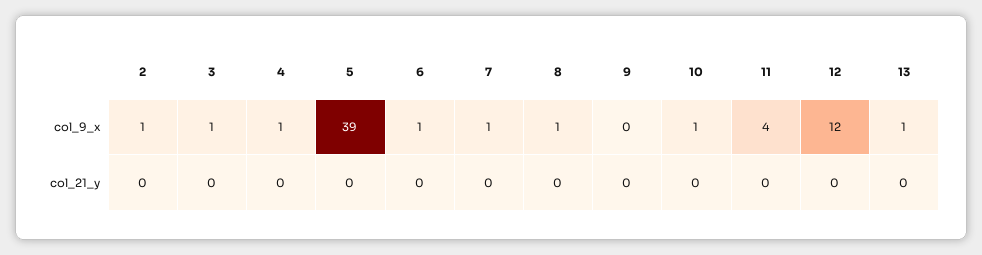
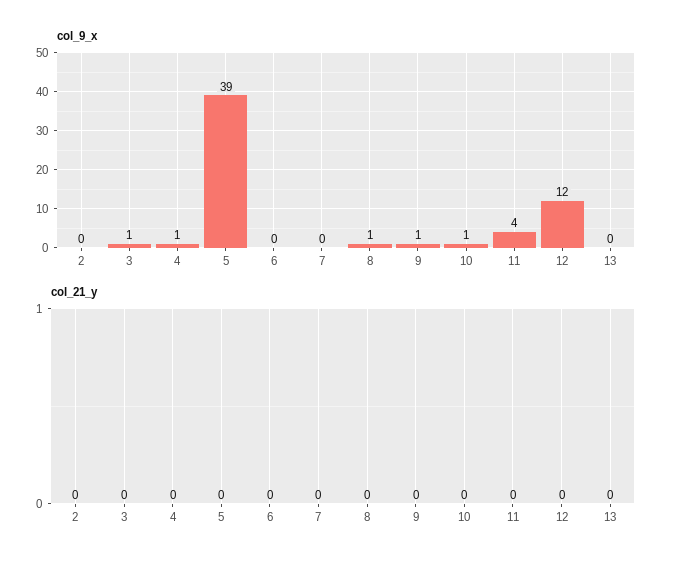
col_9_x, 2: 1 -> 0
col_9_x, 6: 1 -> 0
col_9_x, 7: 1 -> 0
col_9_x, 9: 0 -> 1
col_9_x, 13: 1 -> 0

